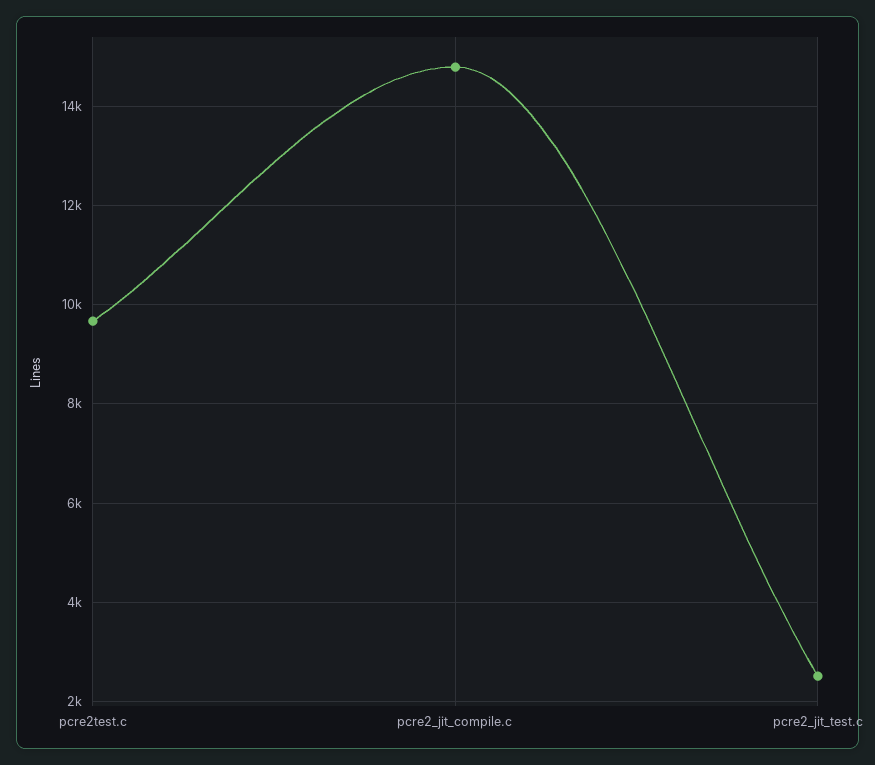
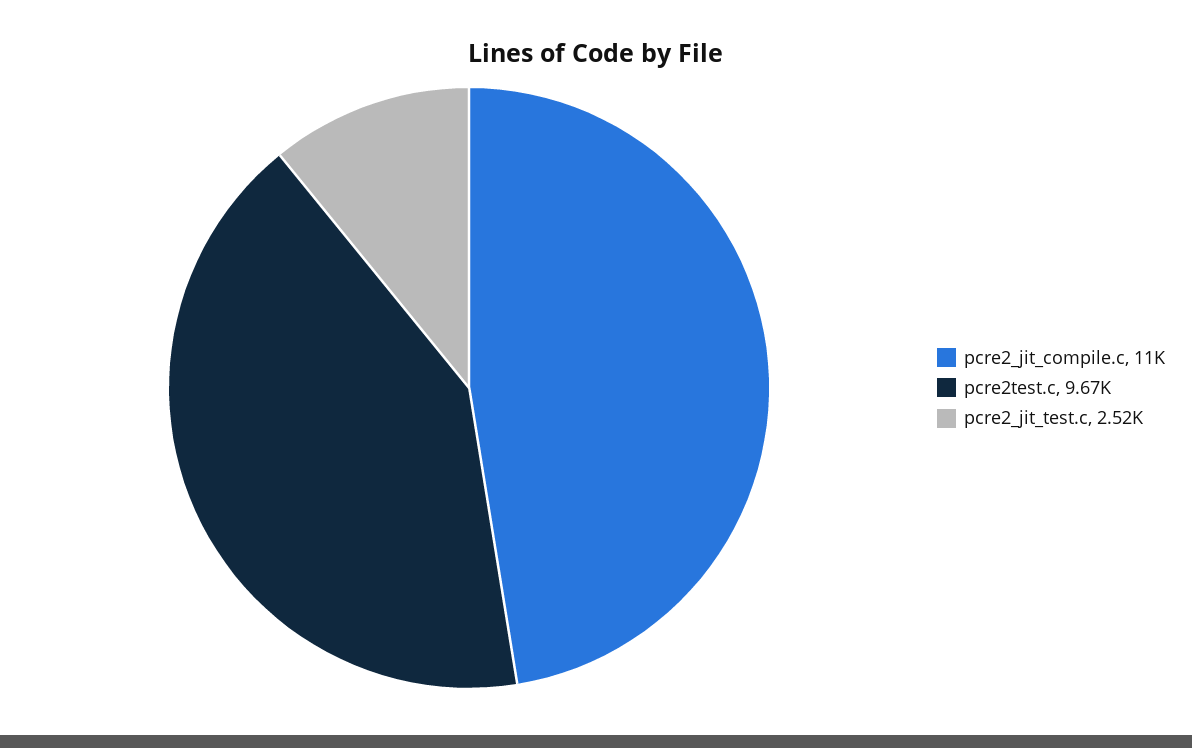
pcre2_jit_compile.c: 14800 -> 11000

